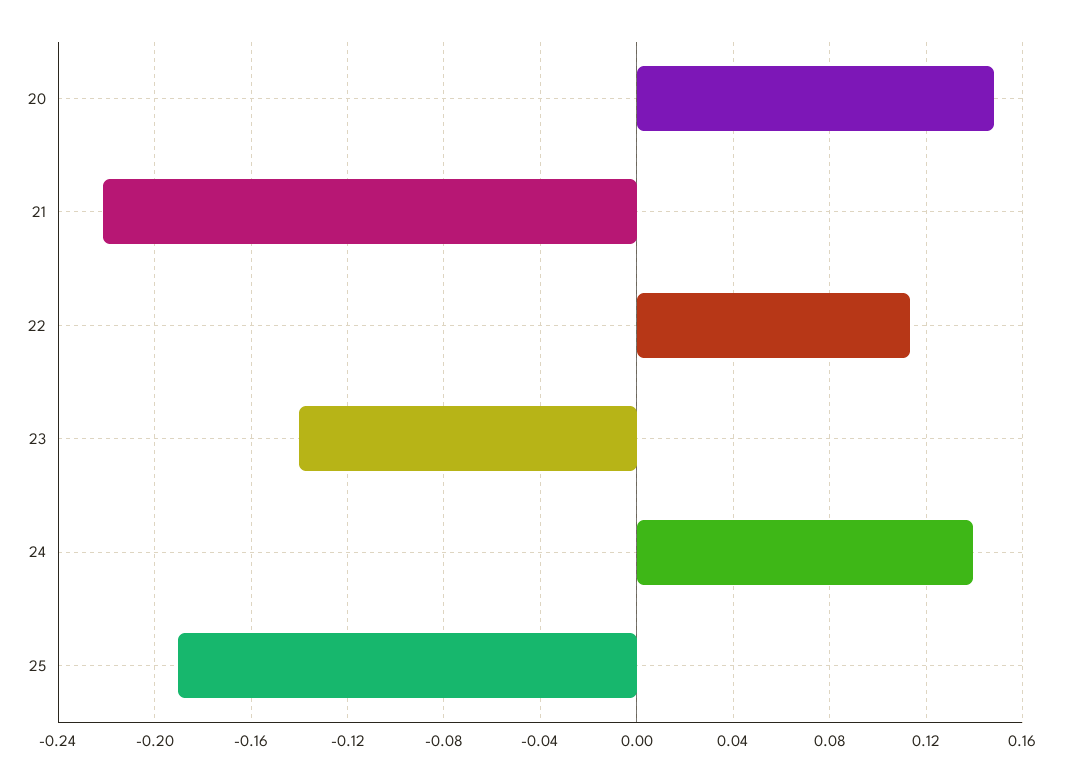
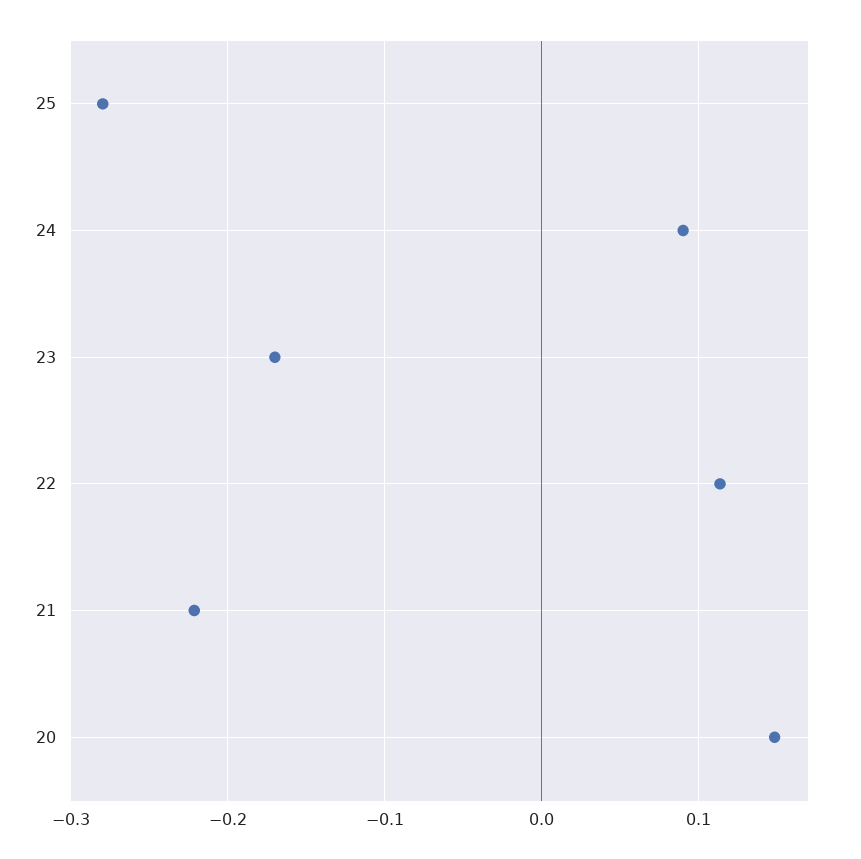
23: -0.14 -> -0.17
24: 0.14 -> 0.09
25: -0.19 -> -0.28

